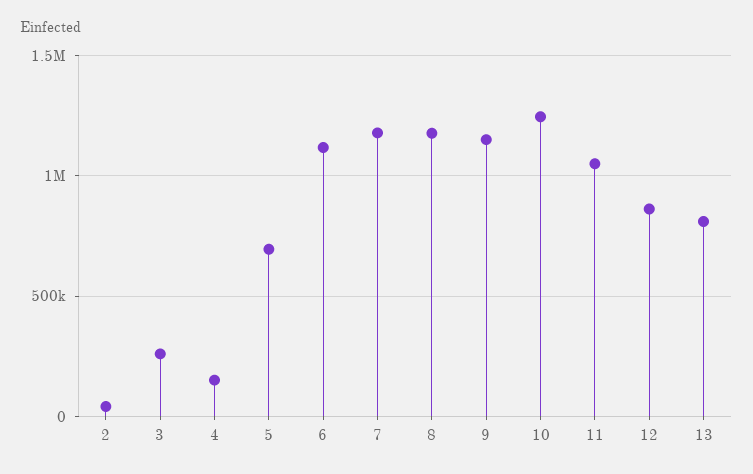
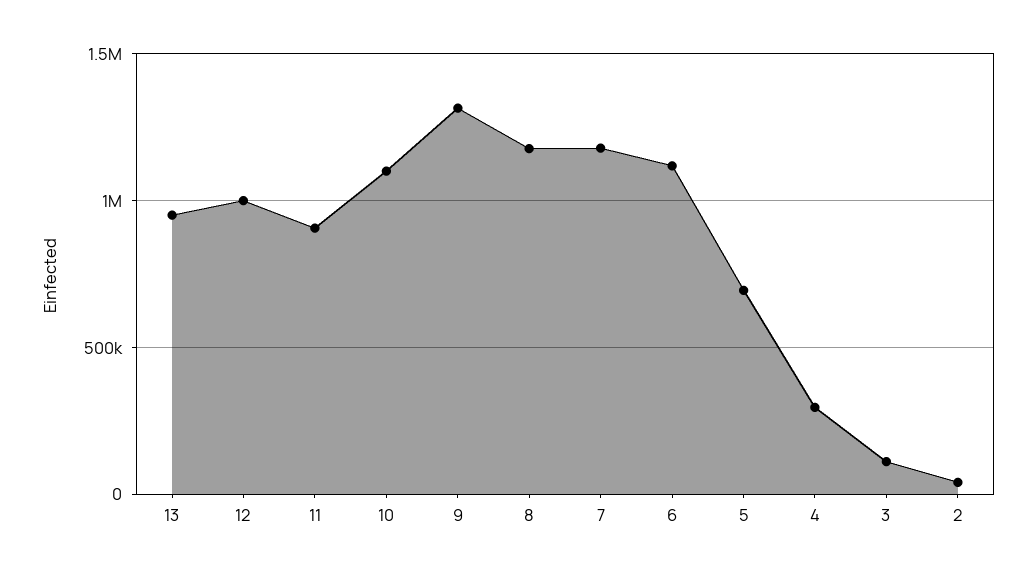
3: 250000 -> 100000
4: 150000 -> 300000
9: 1150000 -> 1300000
10: 1250000 -> 1100000
11: 1050000 -> 900000
12: 850000 -> 1000000
13: 800000 -> 950000

